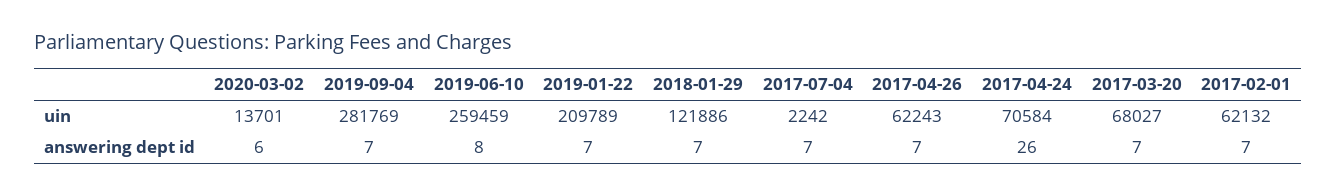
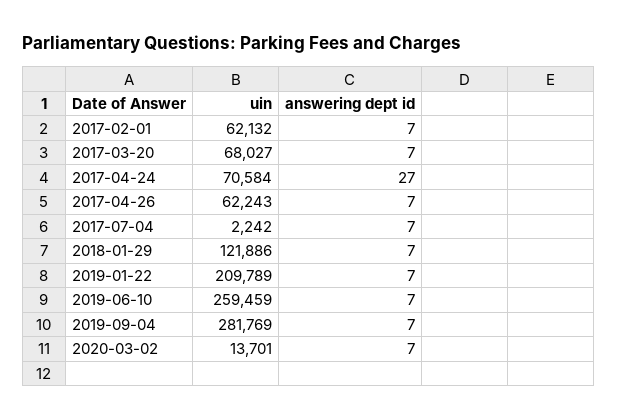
2020-03-02, answering dept id: 6 -> 7
2019-06-10, answering dept id: 8 -> 7
2017-04-24, answering dept id: 26 -> 27

